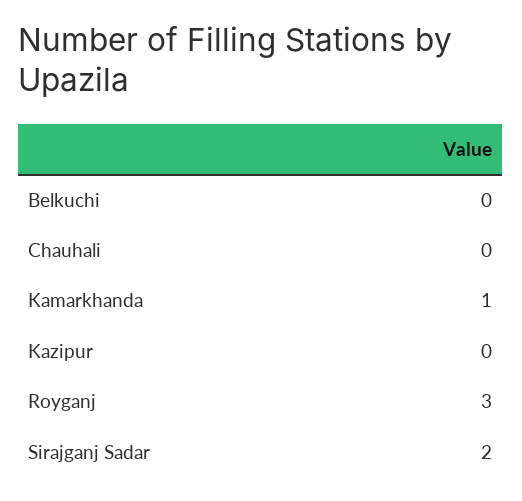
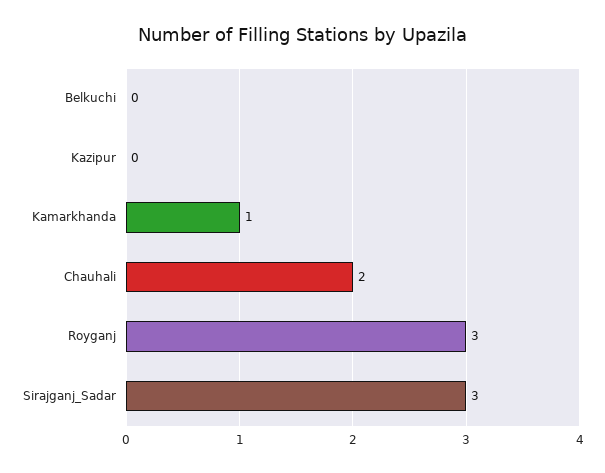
Chauhali: 0 -> 2
Sirajganj Sadar: 2 -> 3

